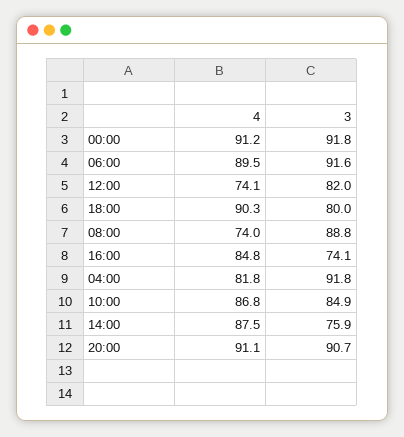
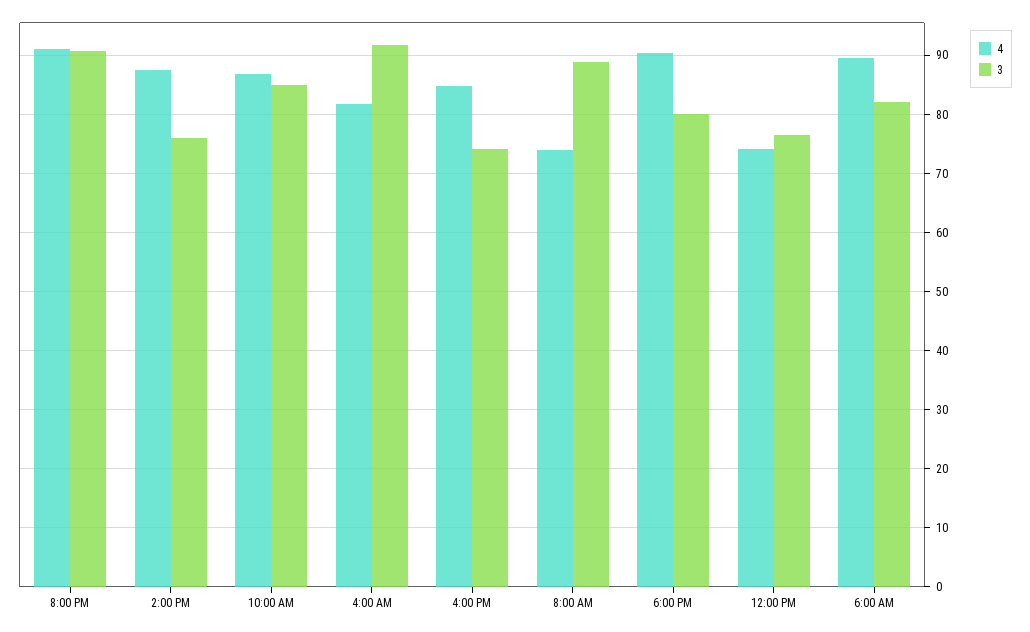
4, 00:00: 91.2 -> none
3, 00:00: 91.8 -> none
3, 06:00: 91.6 -> 82
3, 12:00: 82 -> 76

